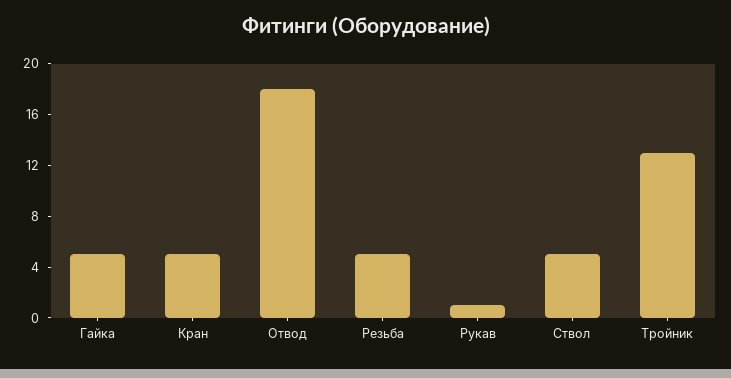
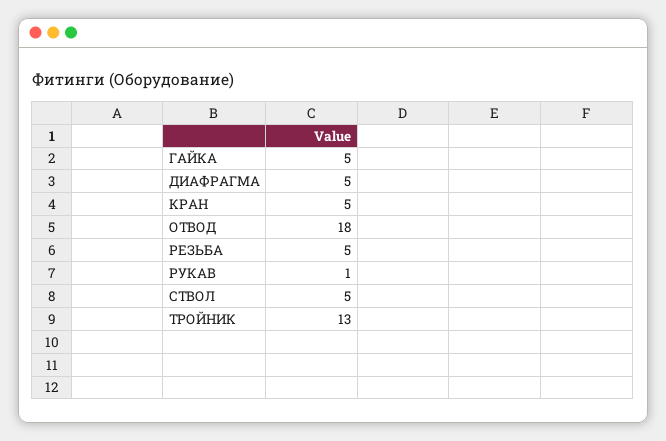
ДИАФРАГМА: none -> 5

